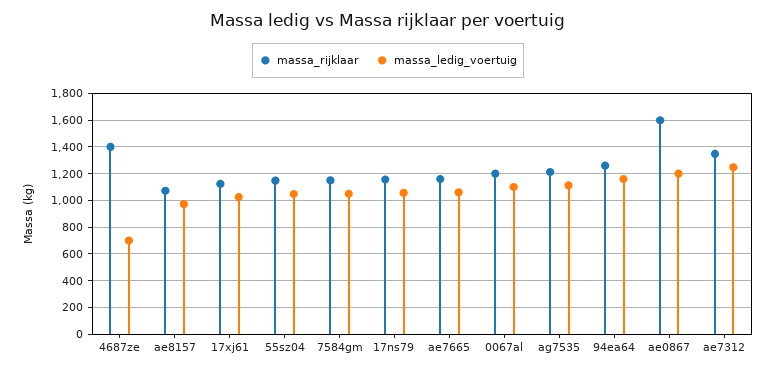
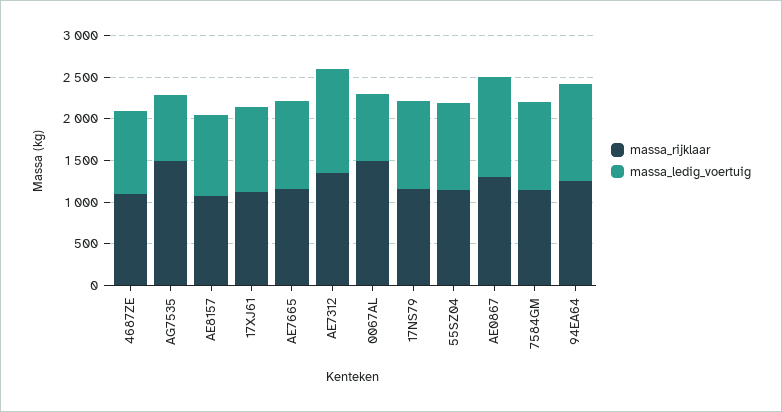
massa_rijklaar, 4687ze: 1400 -> 1100
massa_ledig_voertuig, 4687ze: 700 -> 1000
massa_rijklaar, 0067al: 1200 -> 1500
massa_ledig_voertuig, 0067al: 1100 -> 800
massa_rijklaar, ag7535: 1200 -> 1500
massa_ledig_voertuig, ag7535: 1100 -> 800
massa_rijklaar, ae0867: 1600 -> 1300

